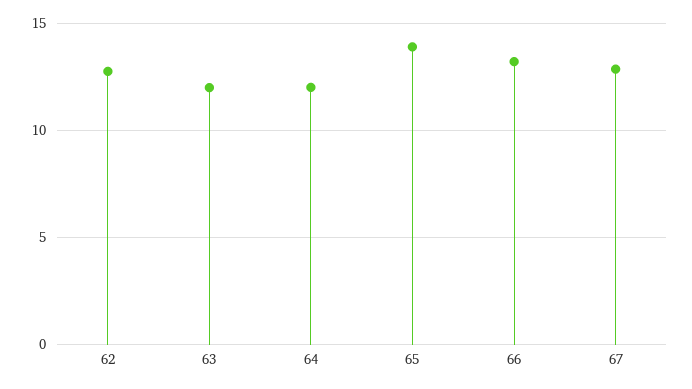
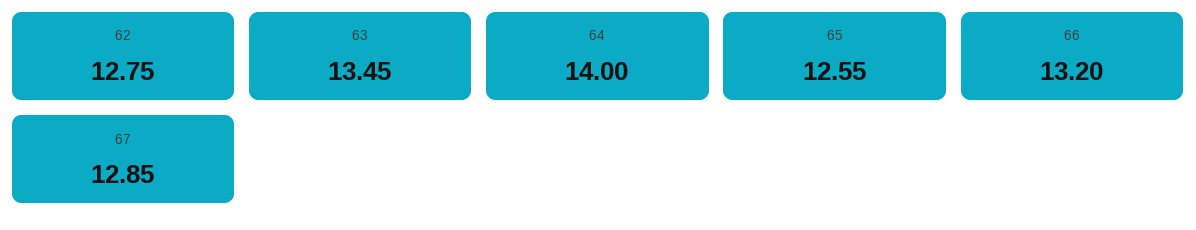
63: 12 -> 13.45
64: 12 -> 14
65: 14 -> 12.55

